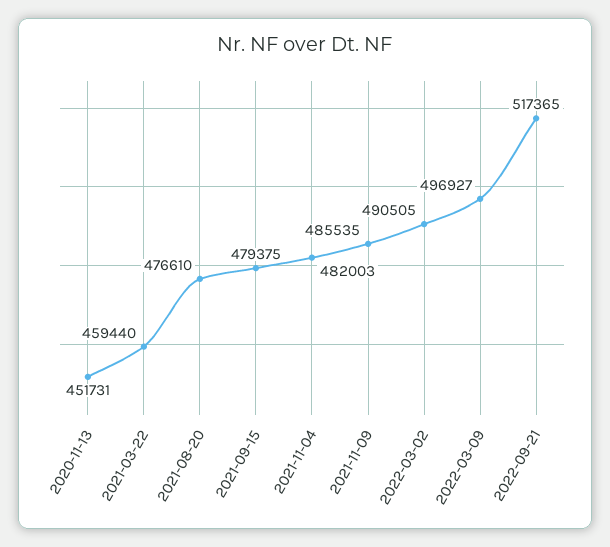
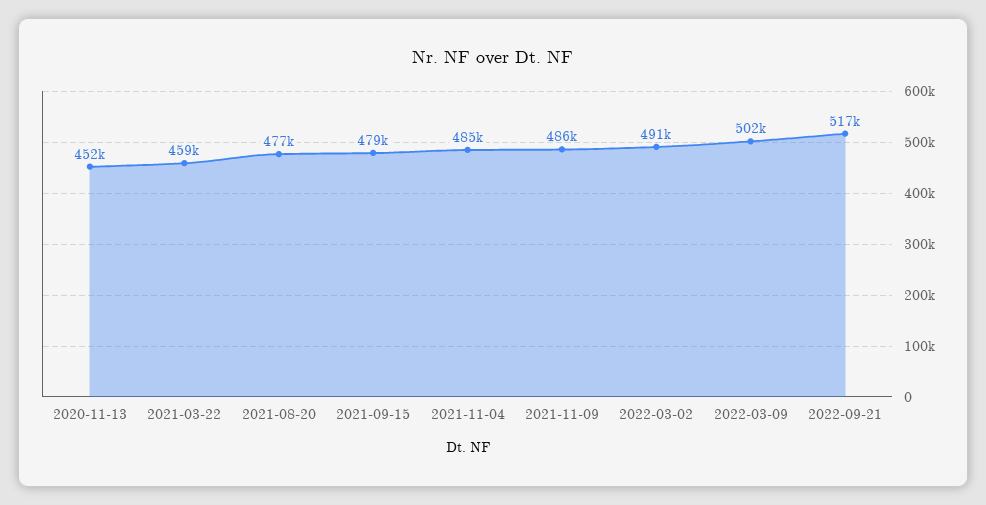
2021-11-04: 482003 -> 485000
2022-03-09: 496927 -> 502000

